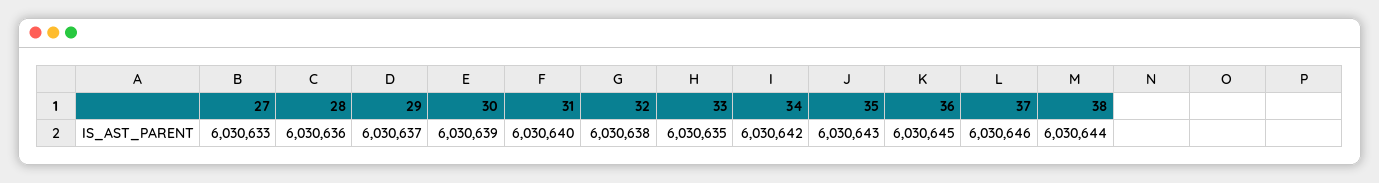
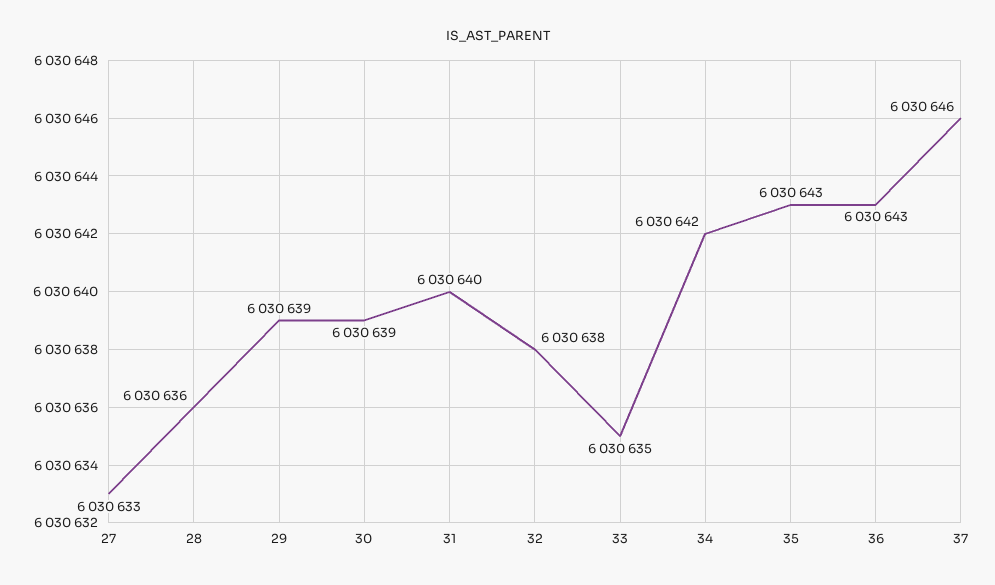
29: 6030637 -> 6030639
36: 6030645 -> 6030643
38: 6030644 -> none

